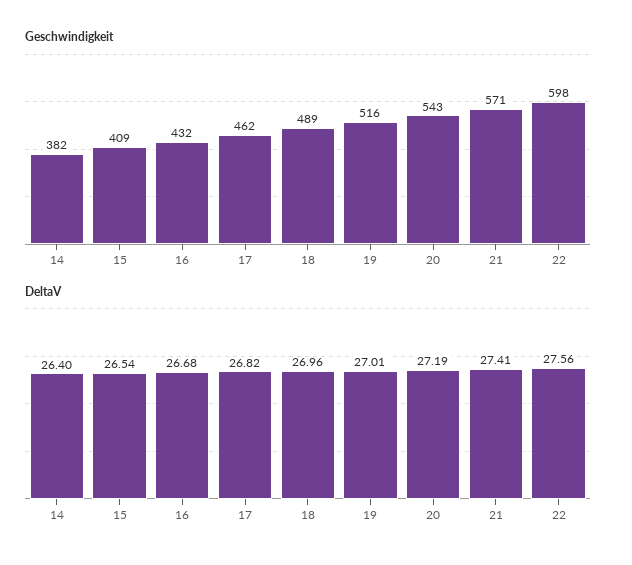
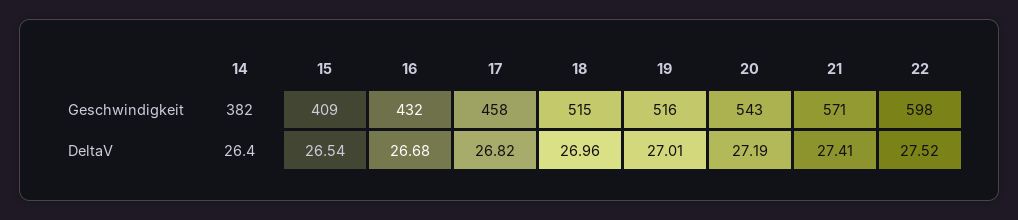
Geschwindigkeit, 17: 462 -> 458
Geschwindigkeit, 18: 489 -> 515
DeltaV, 22: 27.56 -> 27.52

